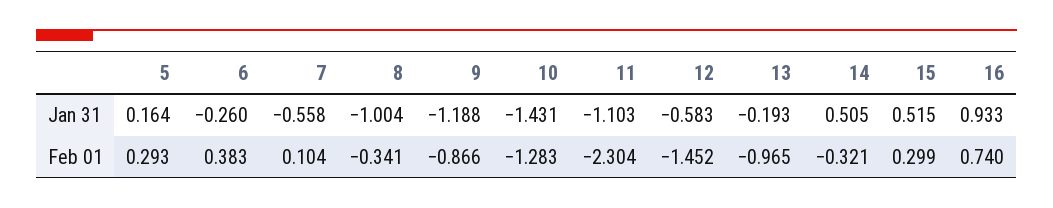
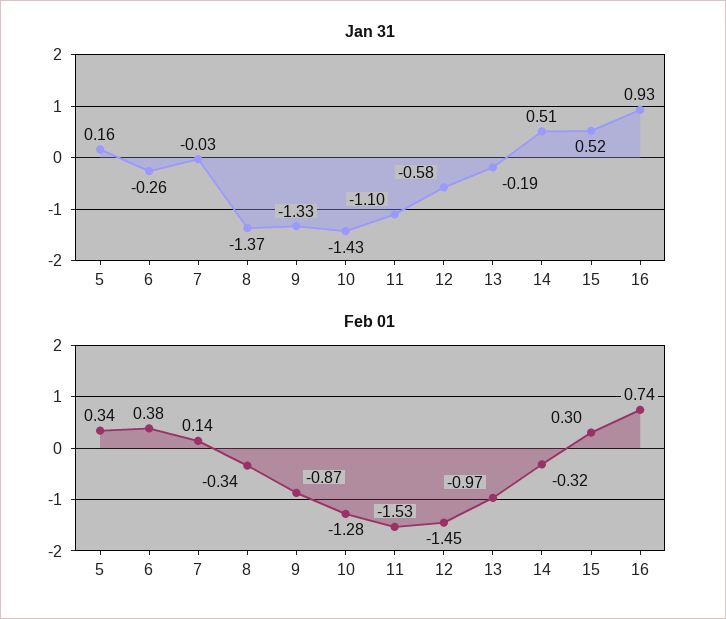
Jan 31, 7: -0.558 -> -0.03
Jan 31, 8: -1.004 -> -1.37
Jan 31, 9: -1.188 -> -1.33
Feb 01, 5: 0.293 -> 0.34
Feb 01, 7: 0.104 -> 0.14
Feb 01, 11: -2.304 -> -1.53

